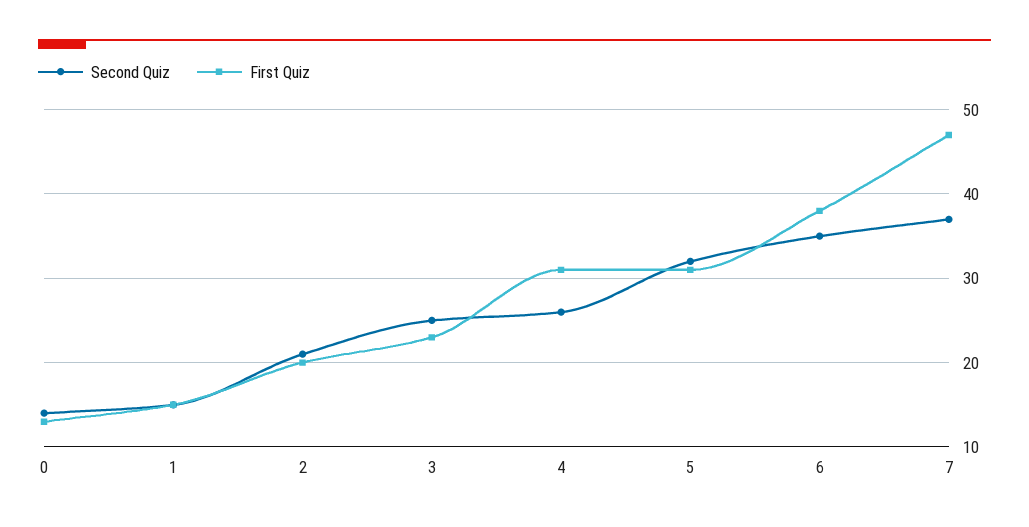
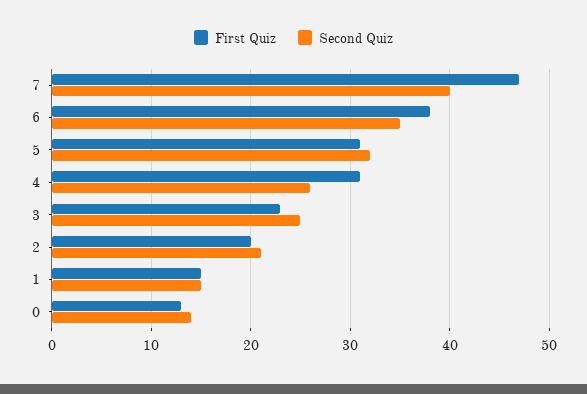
Second Quiz, 7: 37 -> 40

